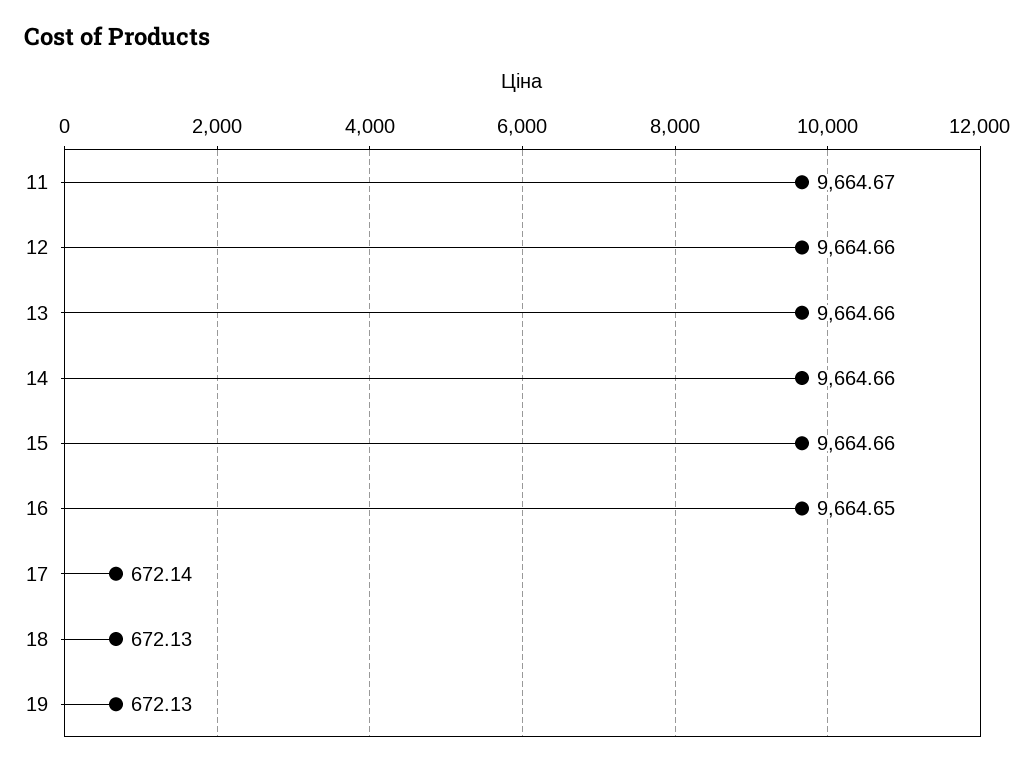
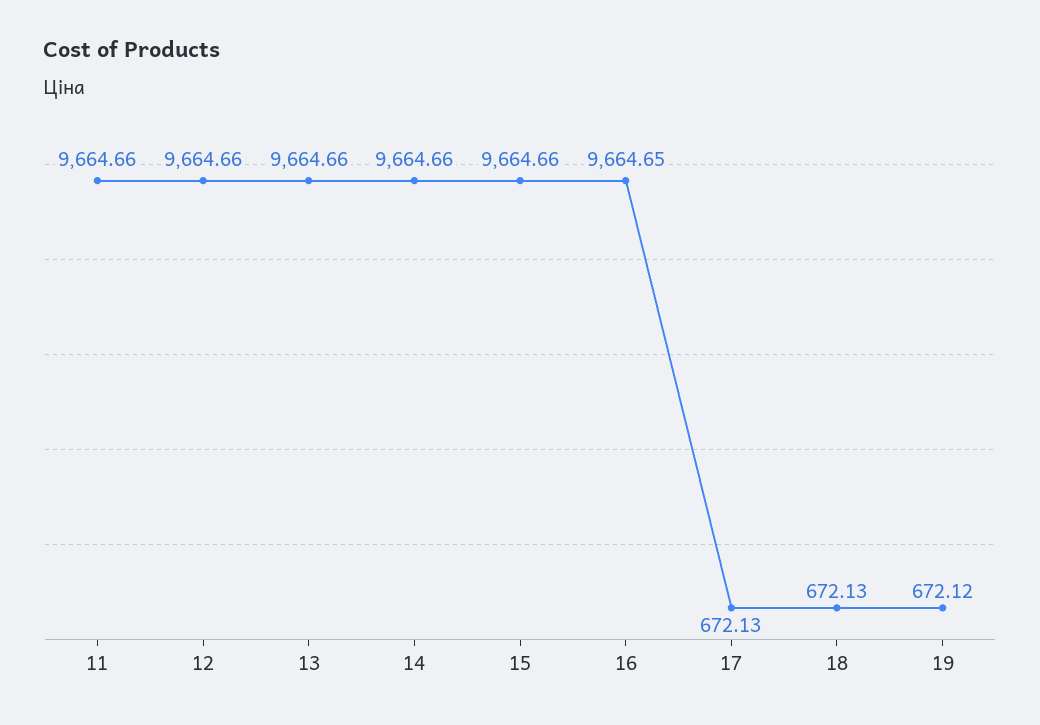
11: 9664.67 -> 9664.66
17: 672.14 -> 672.13
19: 672.13 -> 672.12

